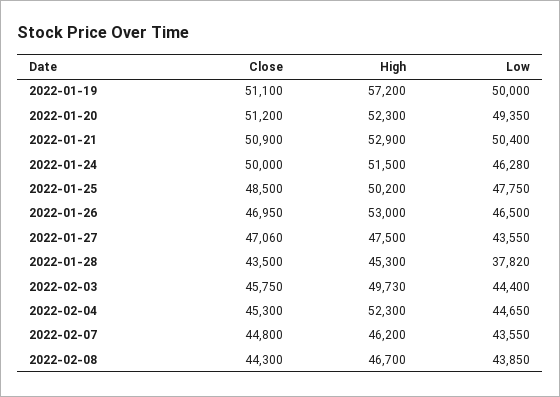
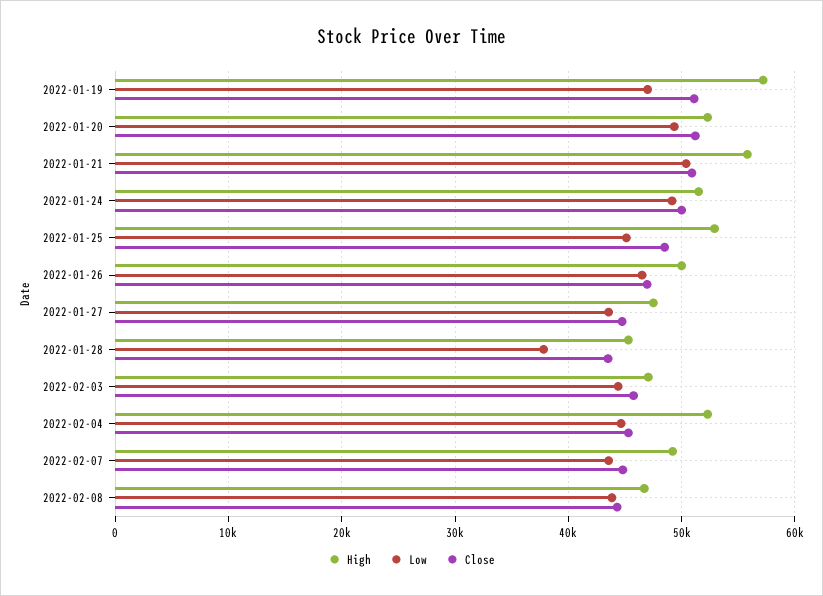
Low, 2022-01-19: 50000 -> 47000
High, 2022-01-21: 52900 -> 56000
Low, 2022-01-24: 46280 -> 49000
High, 2022-01-25: 50200 -> 53000
Low, 2022-01-25: 47750 -> 45000
High, 2022-01-26: 53000 -> 50000
Close, 2022-01-27: 47060 -> 45000
High, 2022-02-03: 49730 -> 47000
High, 2022-02-07: 46200 -> 49000

